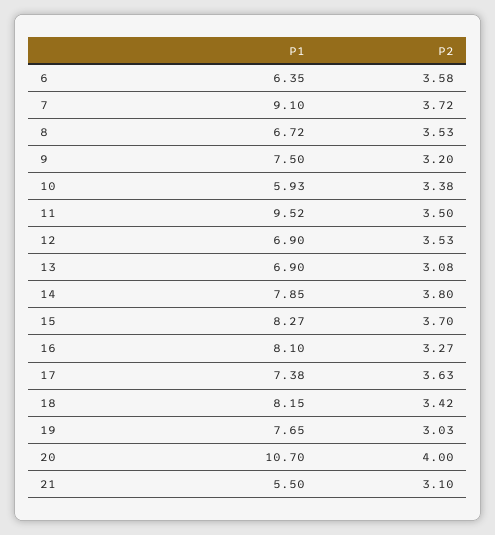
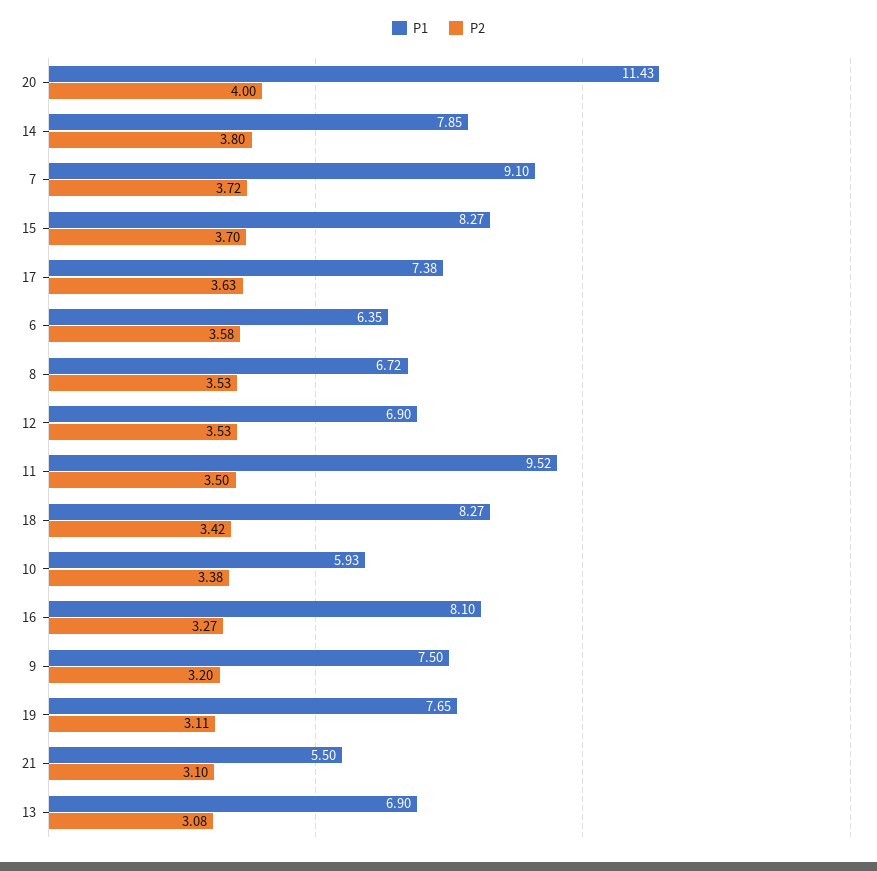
P1, 18: 8.15 -> 8.27
P2, 19: 3.03 -> 3.11
P1, 20: 10.7 -> 11.43

